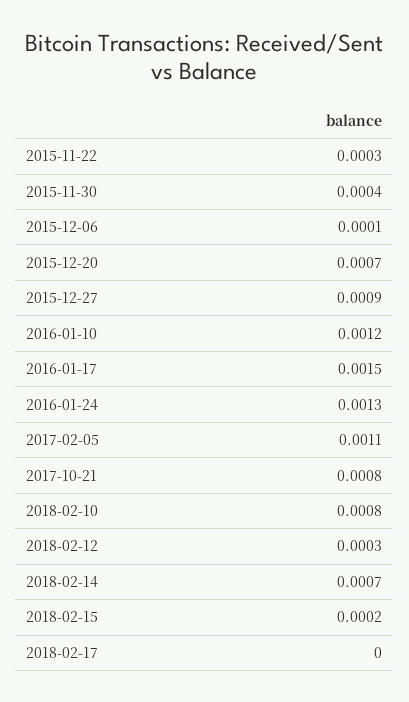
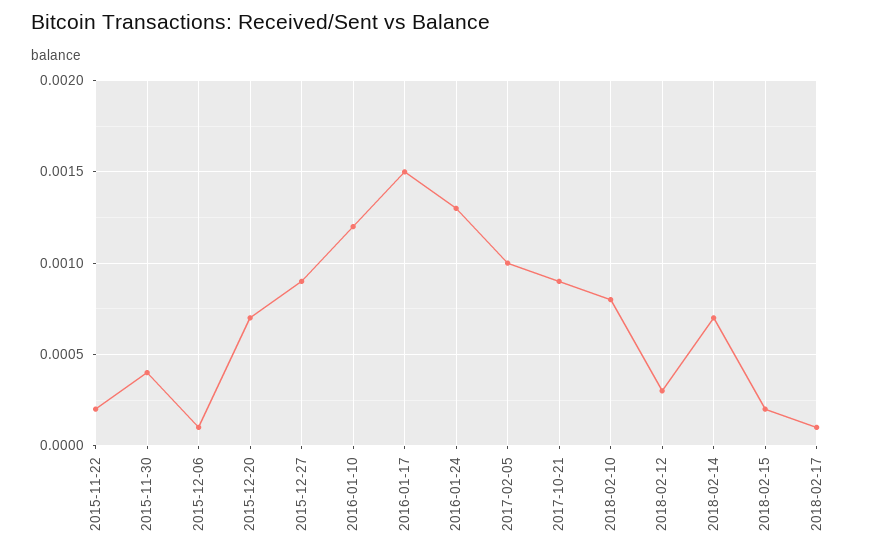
2015-11-22: 0.0003 -> 0.0002
2017-02-05: 0.0011 -> 0.001
2017-10-21: 0.0008 -> 0.0009
2018-02-17: 0 -> 0.0001

